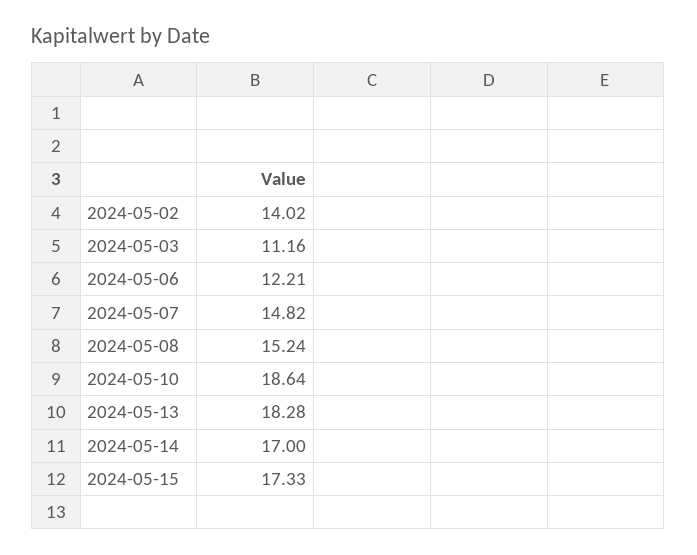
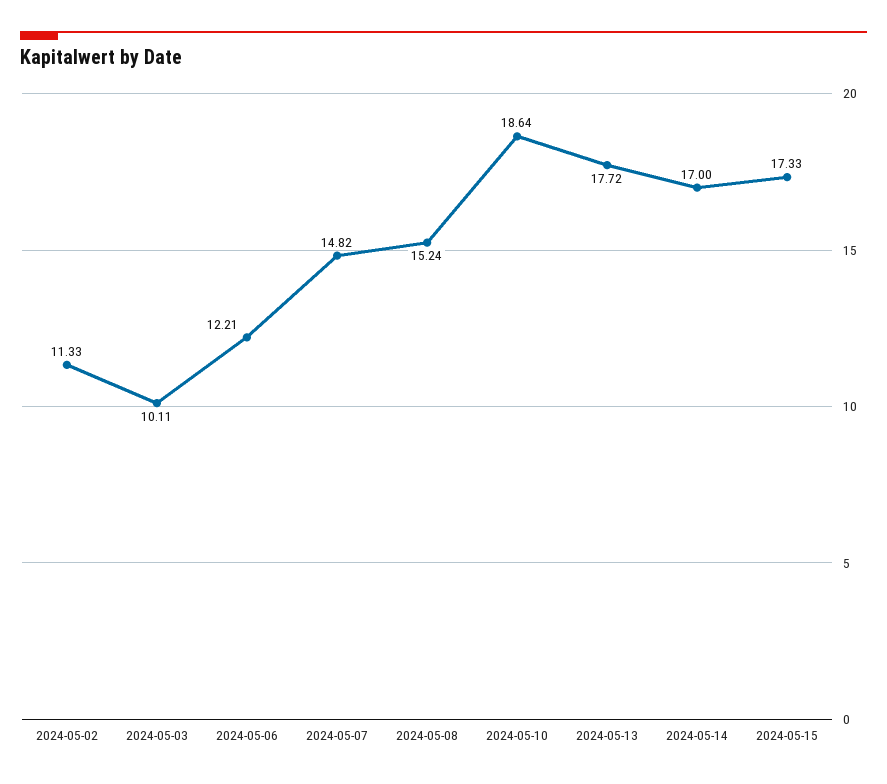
2024-05-02: 14.02 -> 11.33
2024-05-03: 11.16 -> 10.11
2024-05-13: 18.28 -> 17.72

